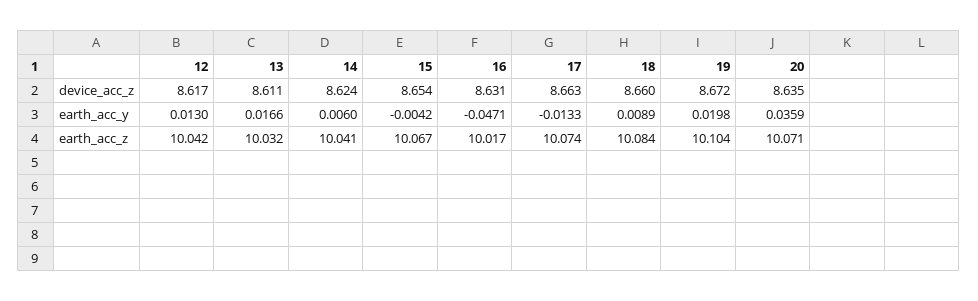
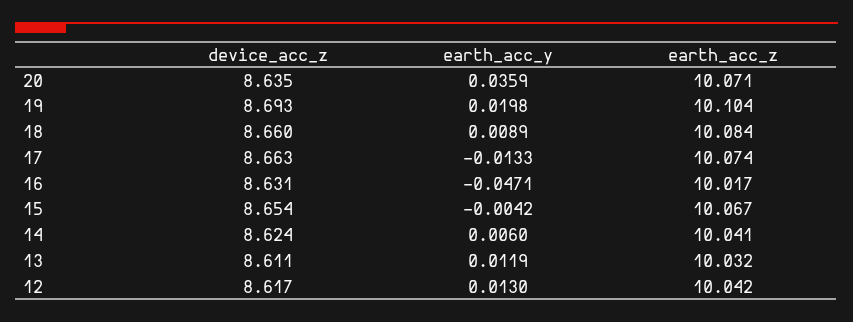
19, device_acc_z: 8.672 -> 8.693
13, earth_acc_y: 0.0166 -> 0.0119

